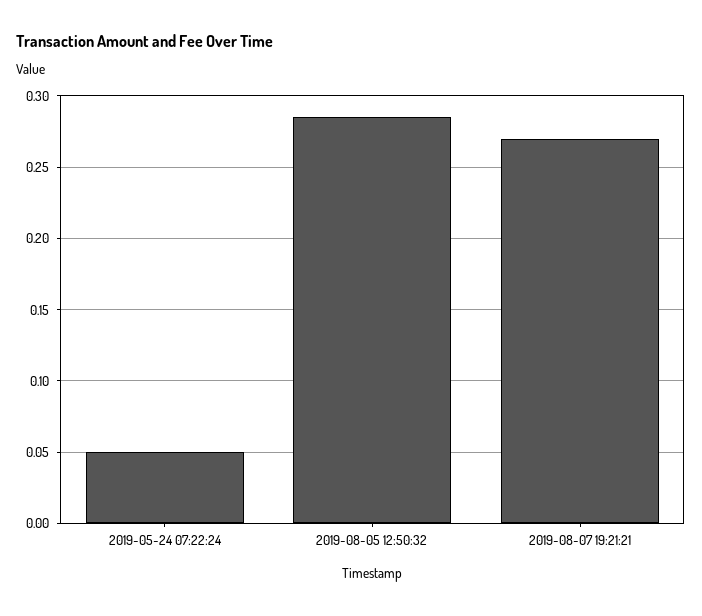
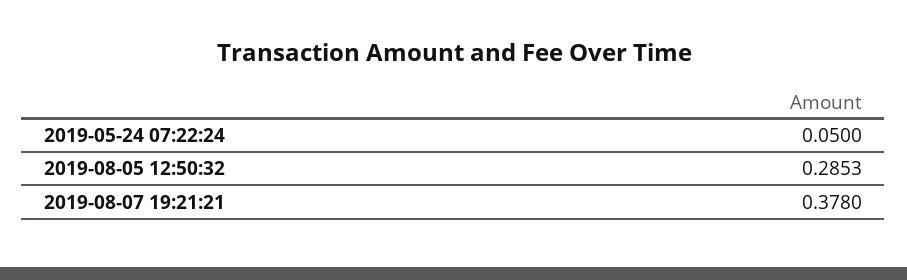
2019-08-07 19:21:21: 0.27 -> 0.378

